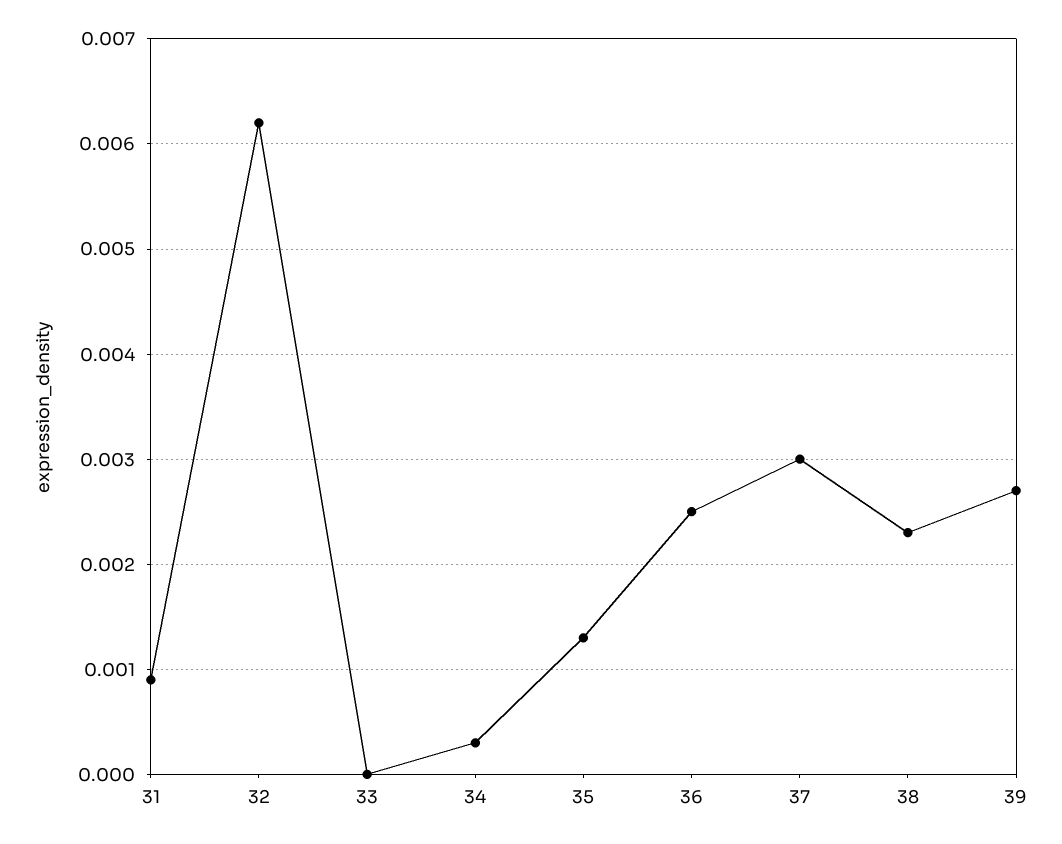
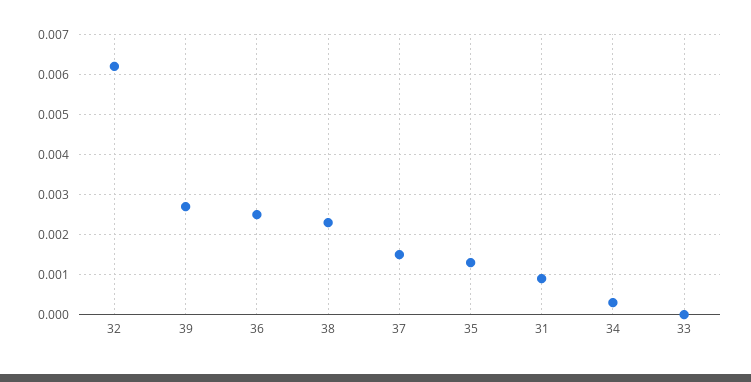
37: 0.003 -> 0.0015

